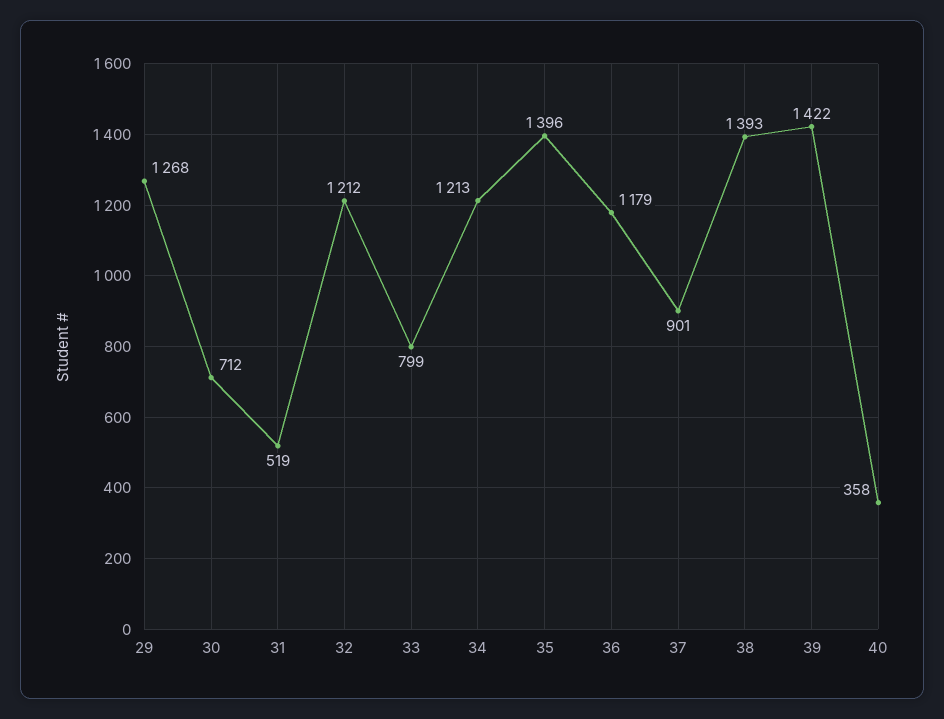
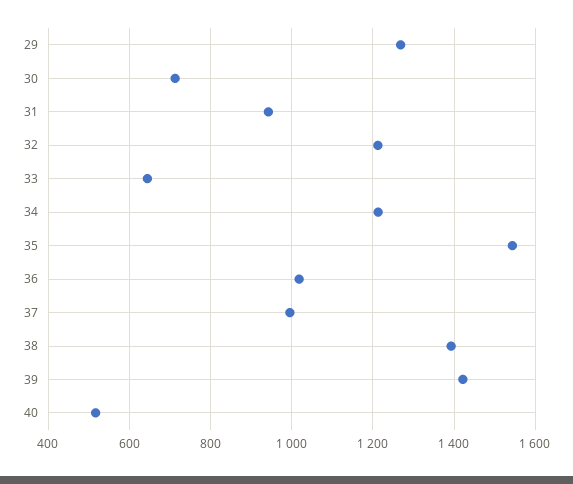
31: 519 -> 940
33: 799 -> 640
35: 1396 -> 1540
36: 1179 -> 1020
37: 901 -> 1000
40: 358 -> 520

